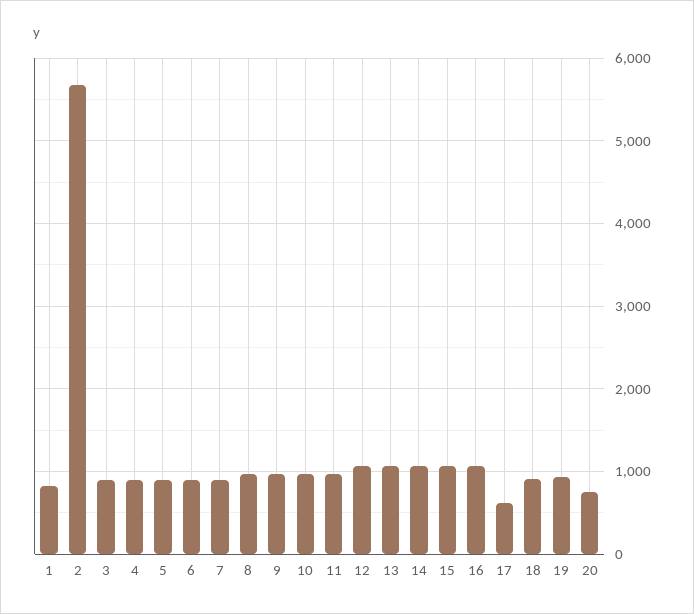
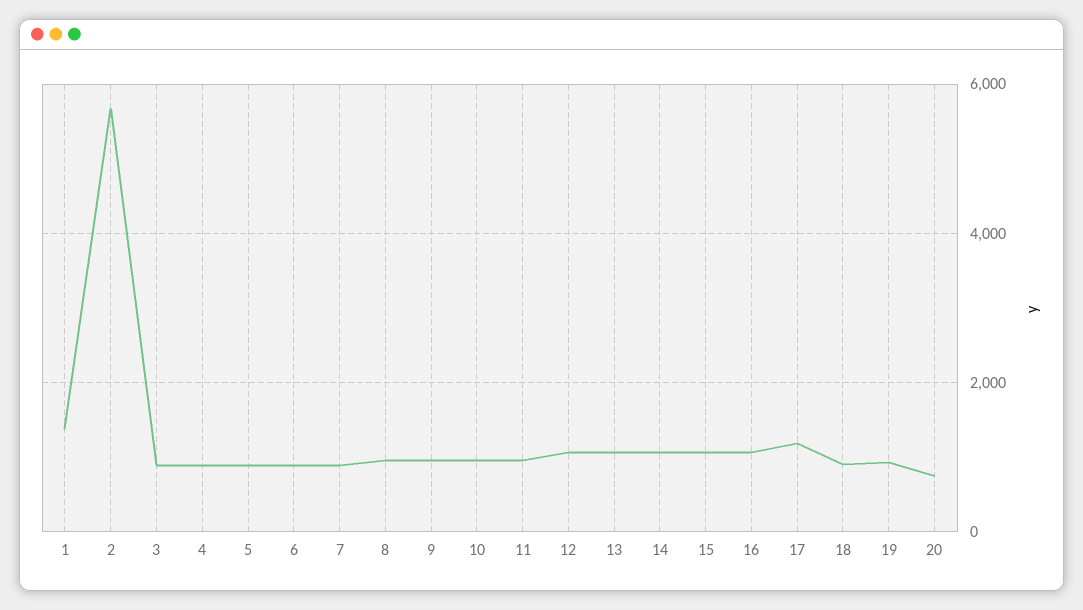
1: 800 -> 1400
17: 600 -> 1200

